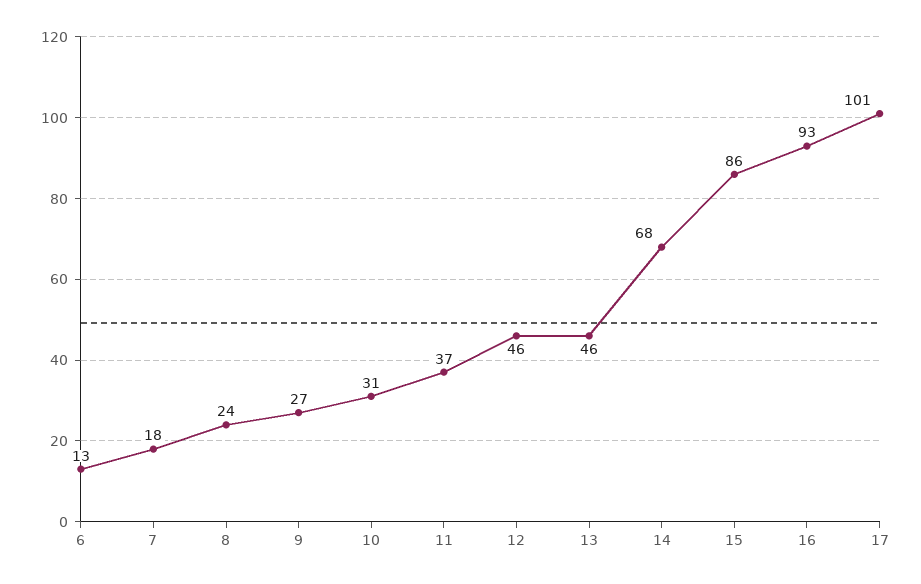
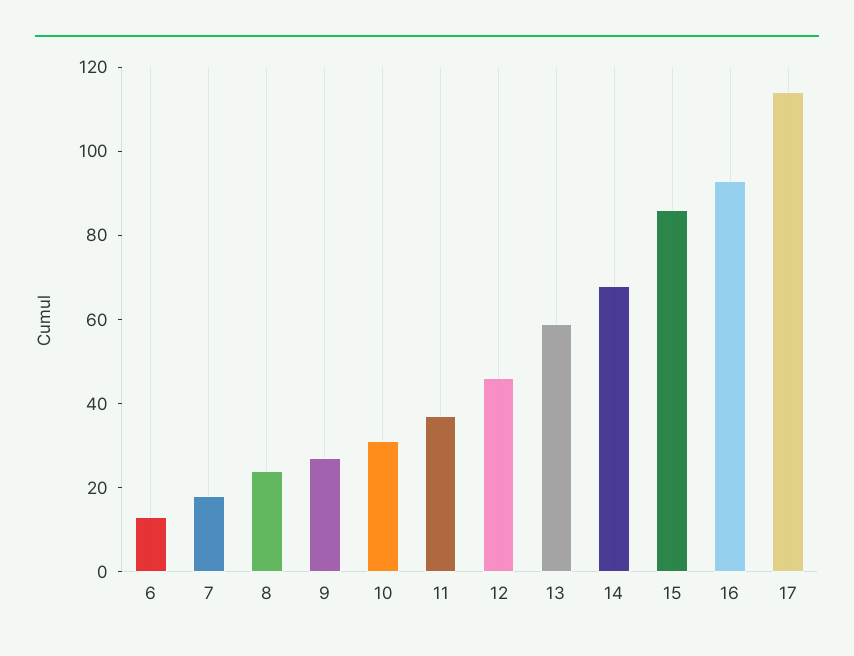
13: 46 -> 60
17: 101 -> 115

